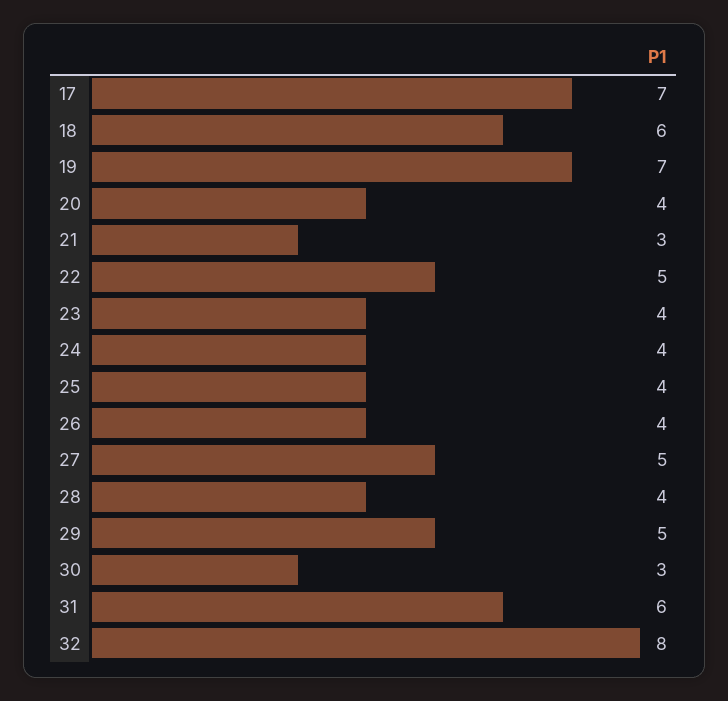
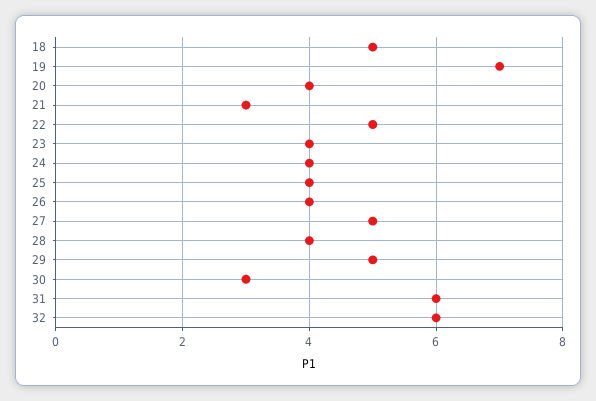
17: 7 -> none
18: 6 -> 5
32: 8 -> 6

